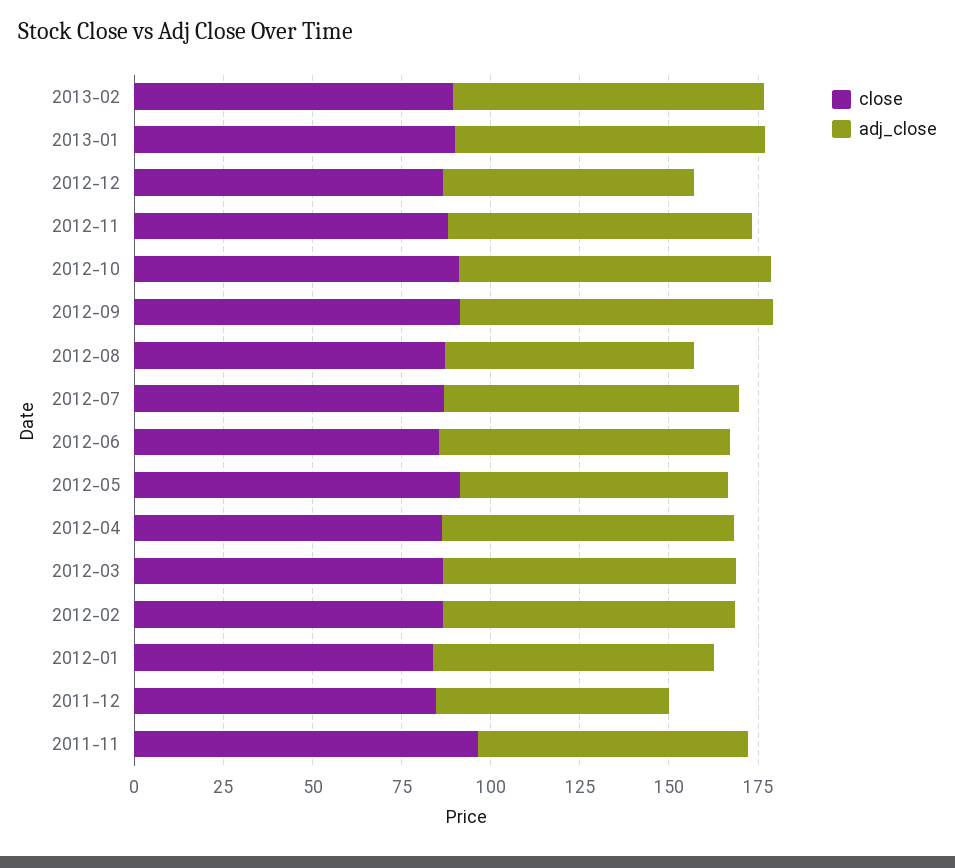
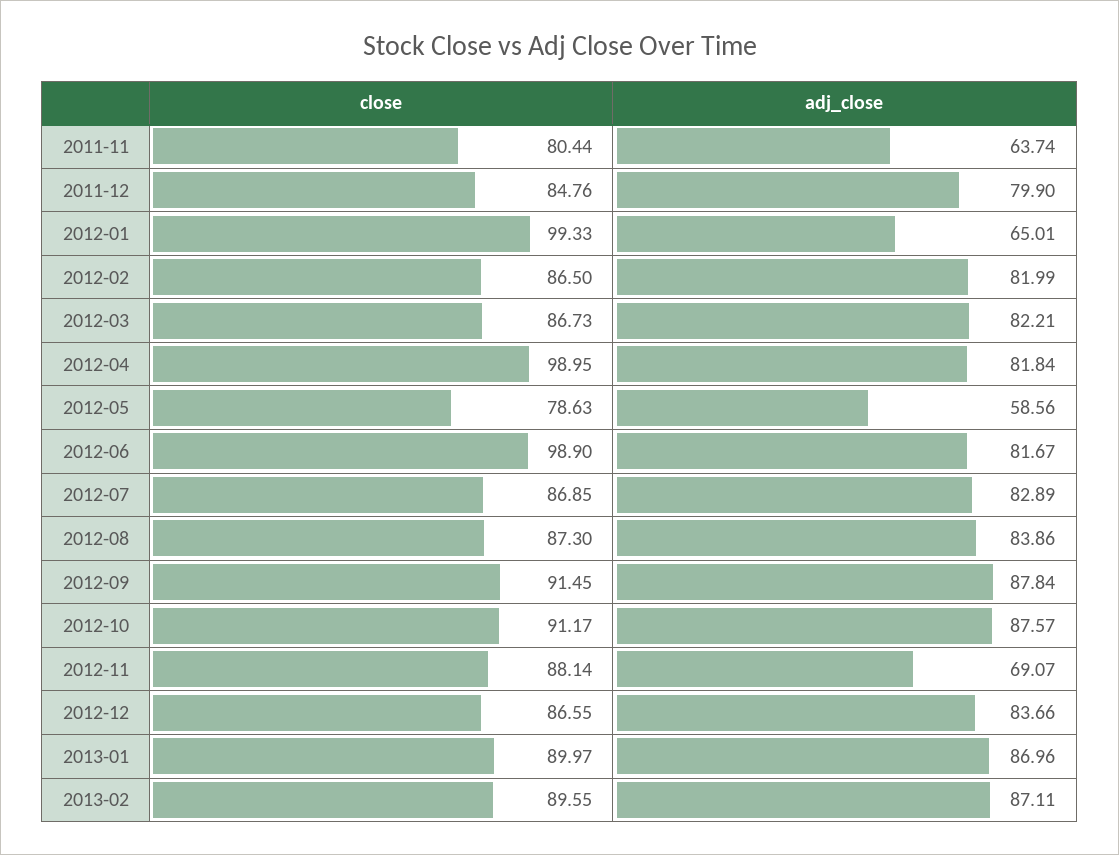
adj_close, 2012-12: 70 -> 83.66
adj_close, 2012-11: 85 -> 69.07
adj_close, 2012-08: 70 -> 83.86
close, 2012-06: 85 -> 98.9
close, 2012-05: 90 -> 78.63
adj_close, 2012-05: 75 -> 58.56
close, 2012-04: 85 -> 98.95
close, 2012-01: 85 -> 99.33
adj_close, 2012-01: 80 -> 65.01
adj_close, 2011-12: 65 -> 79.9
close, 2011-11: 95 -> 80.44
adj_close, 2011-11: 75 -> 63.74

